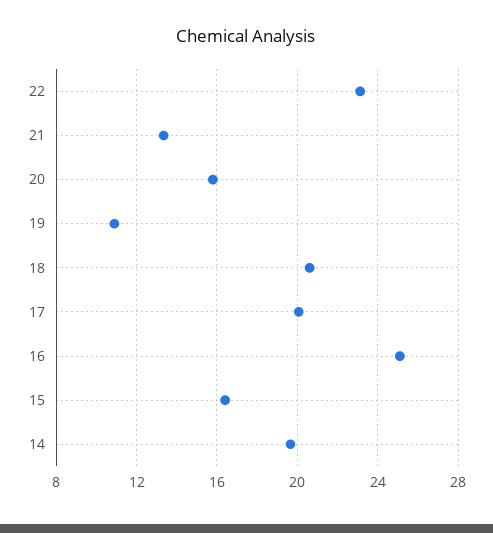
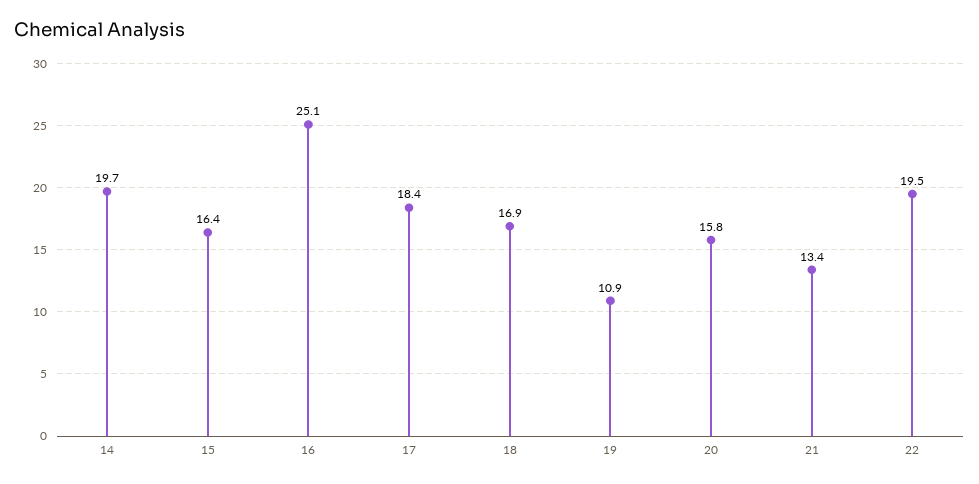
22: 23 -> 19.5
18: 20.5 -> 16.9
17: 20 -> 18.4

